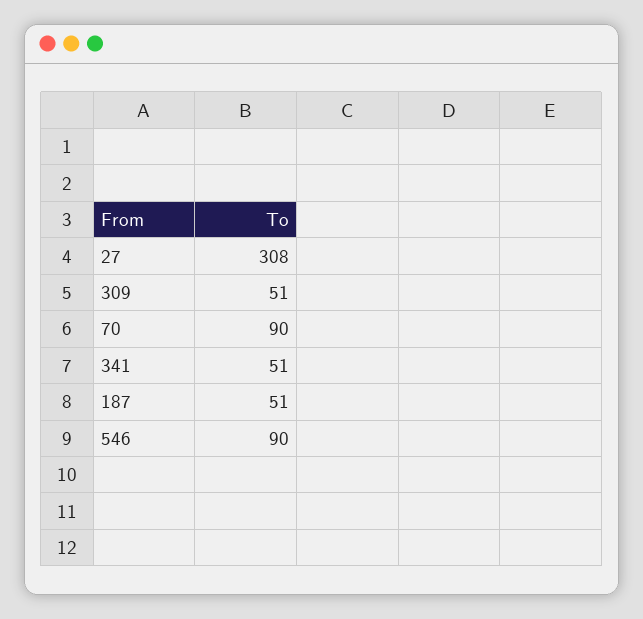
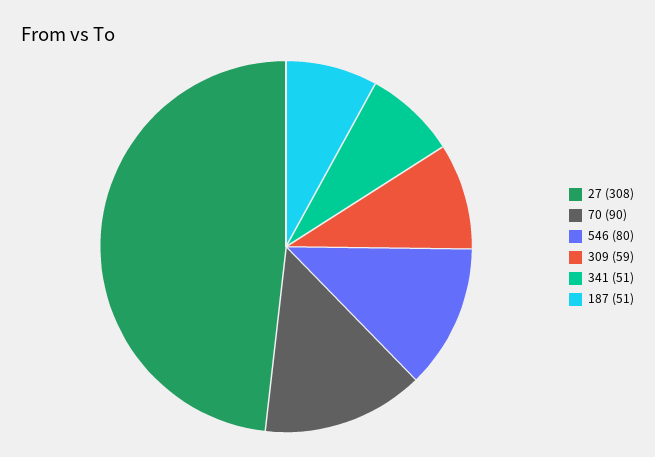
309: 51 -> 59
546: 90 -> 80

